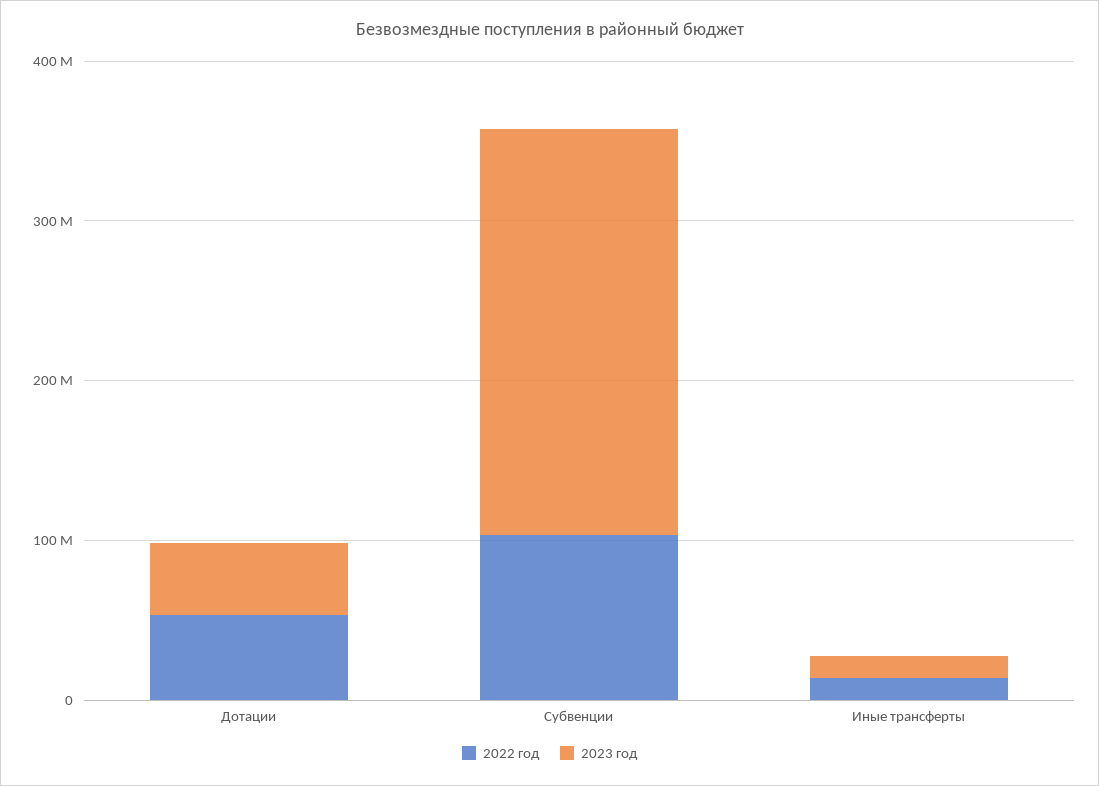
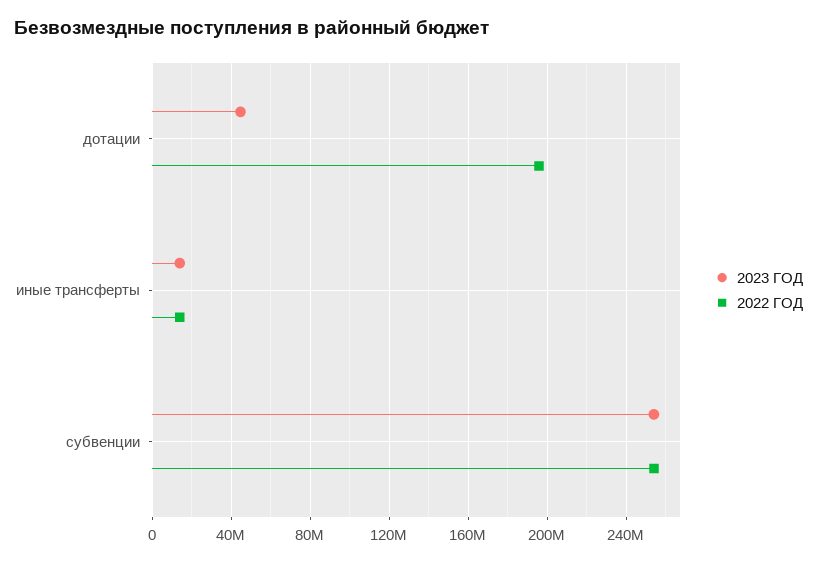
2022 год, Дотации: 60000000 -> 195000000
2022 год, Субвенции: 100000000 -> 255000000

